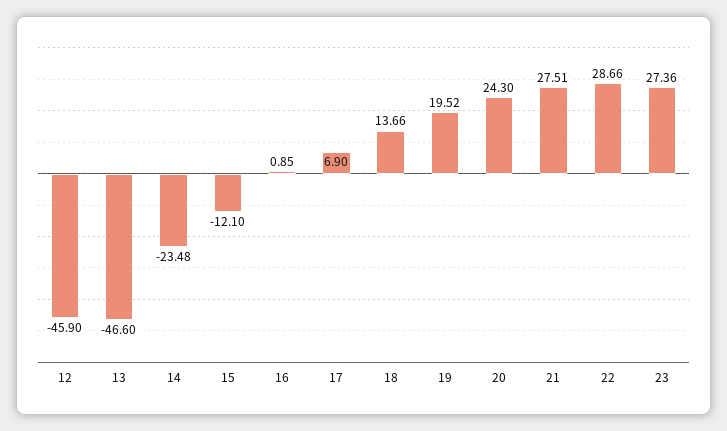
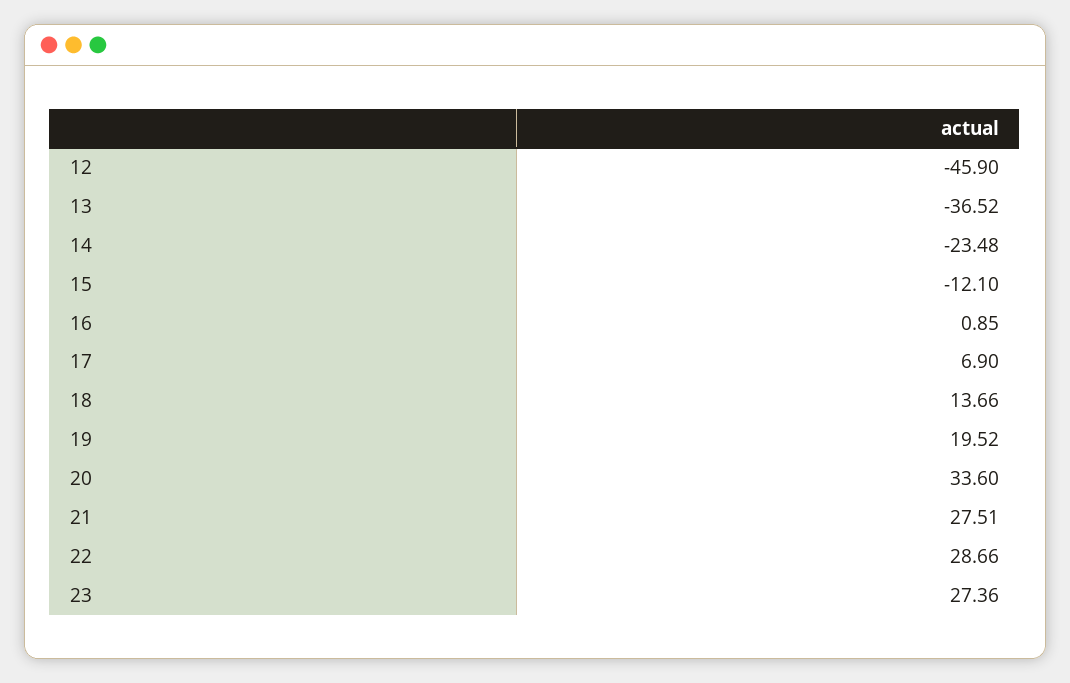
13: -46.6 -> -36.52
20: 24.3 -> 33.6

